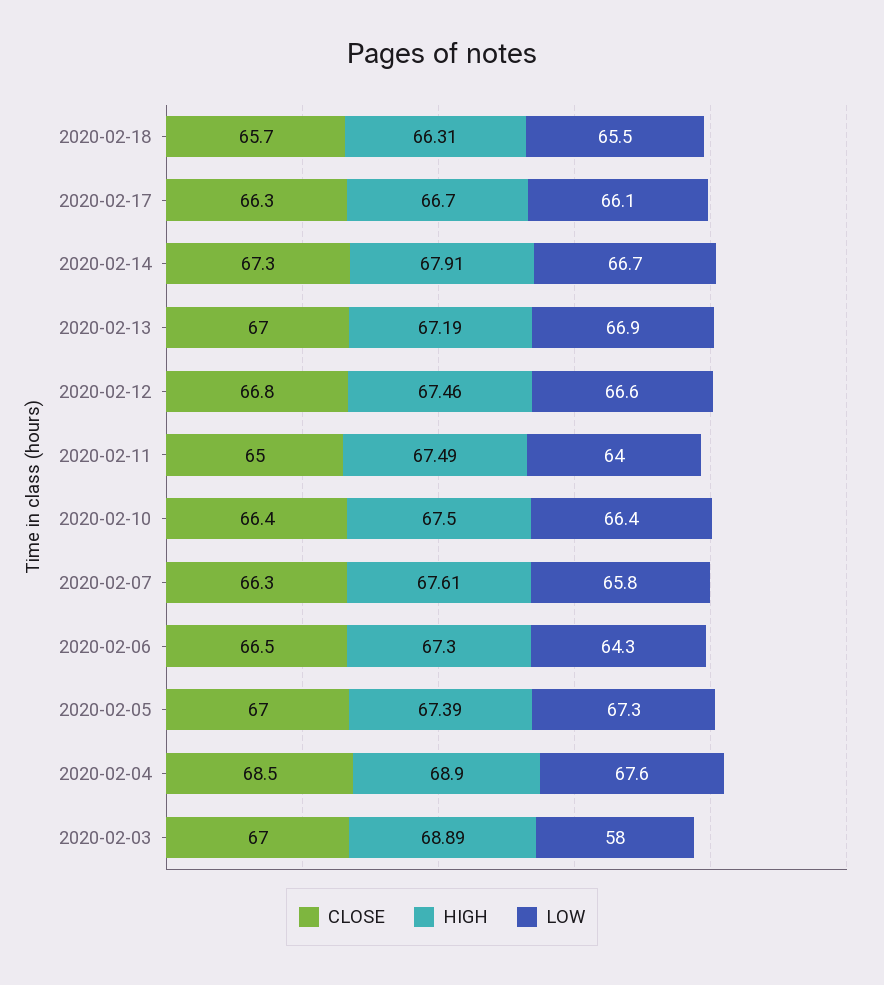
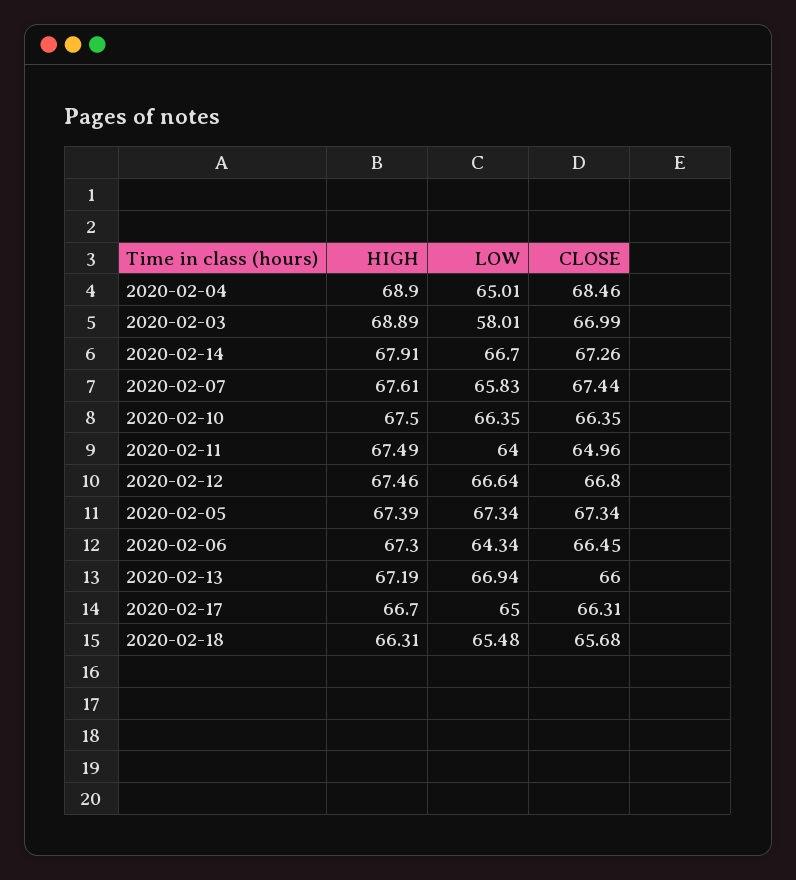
LOW, 2020-02-17: 66.1 -> 65
CLOSE, 2020-02-13: 67 -> 66
CLOSE, 2020-02-07: 66.3 -> 67.44
CLOSE, 2020-02-05: 67 -> 67.34
LOW, 2020-02-04: 67.6 -> 65.01

